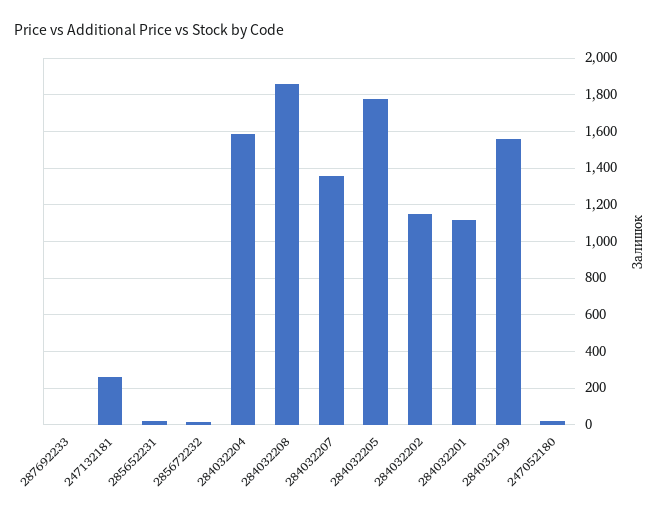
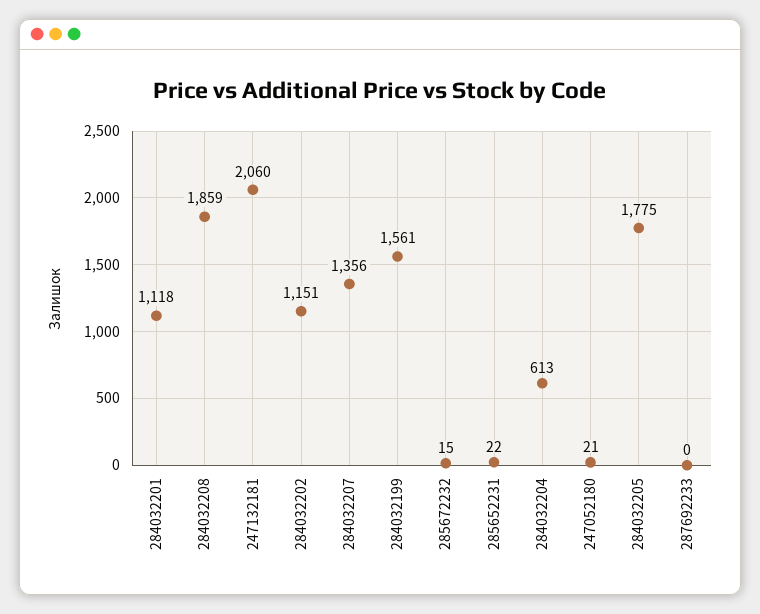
247132181: 250 -> 2060
284032204: 1600 -> 613

